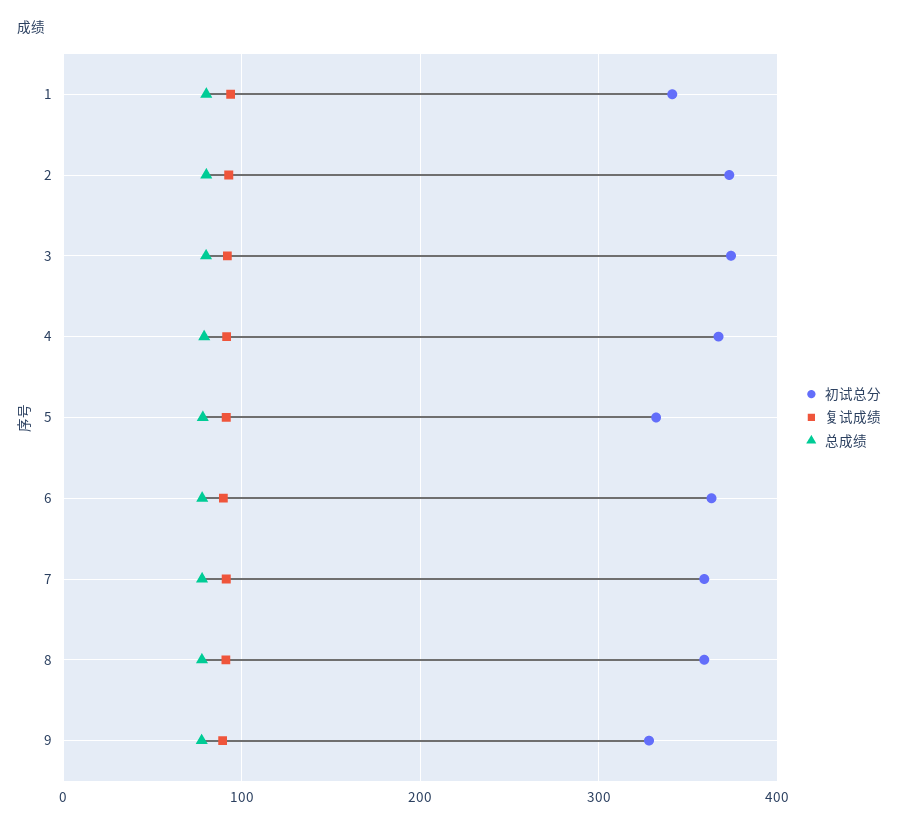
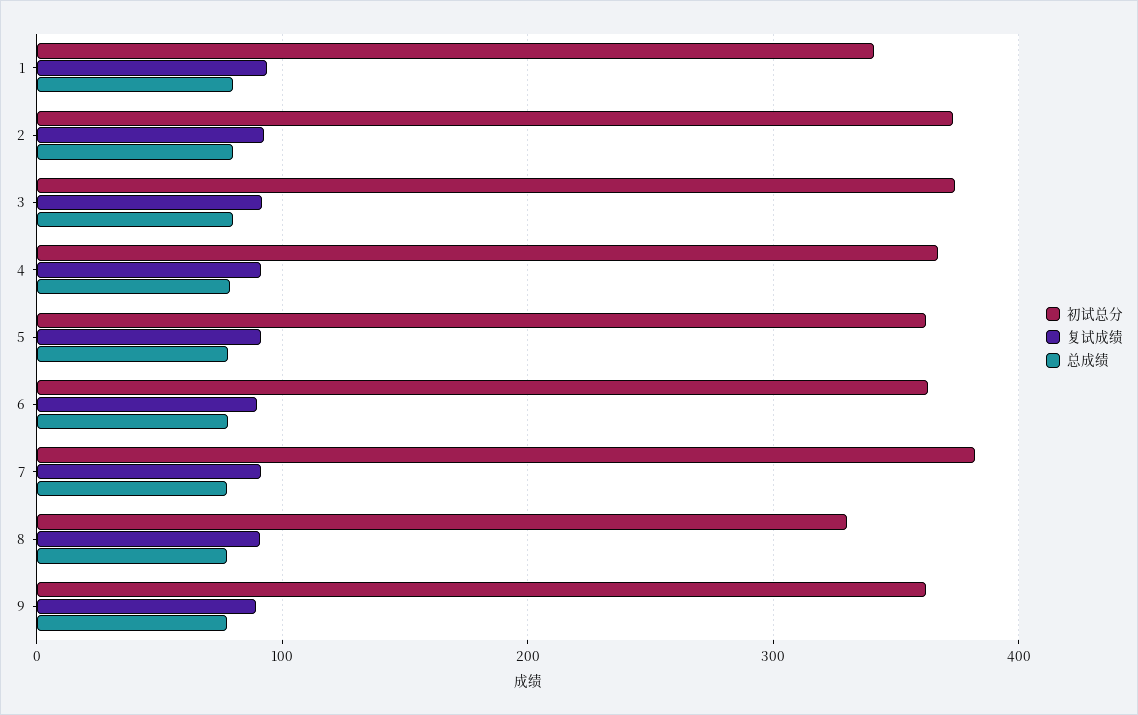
初试总分, 5: 330 -> 360
初试总分, 7: 360 -> 380
初试总分, 8: 360 -> 330
初试总分, 9: 330 -> 360

